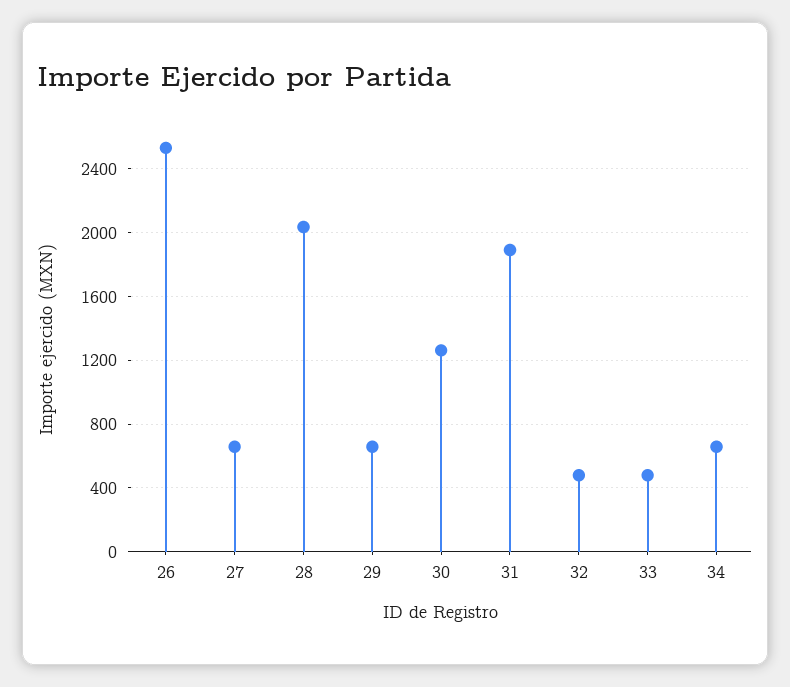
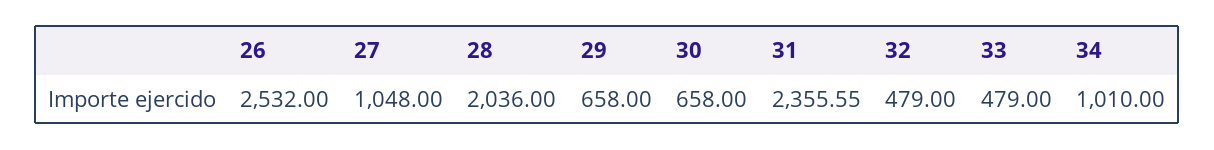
27: 650 -> 1048
30: 1250 -> 658
31: 1900 -> 2355.55
34: 650 -> 1010

